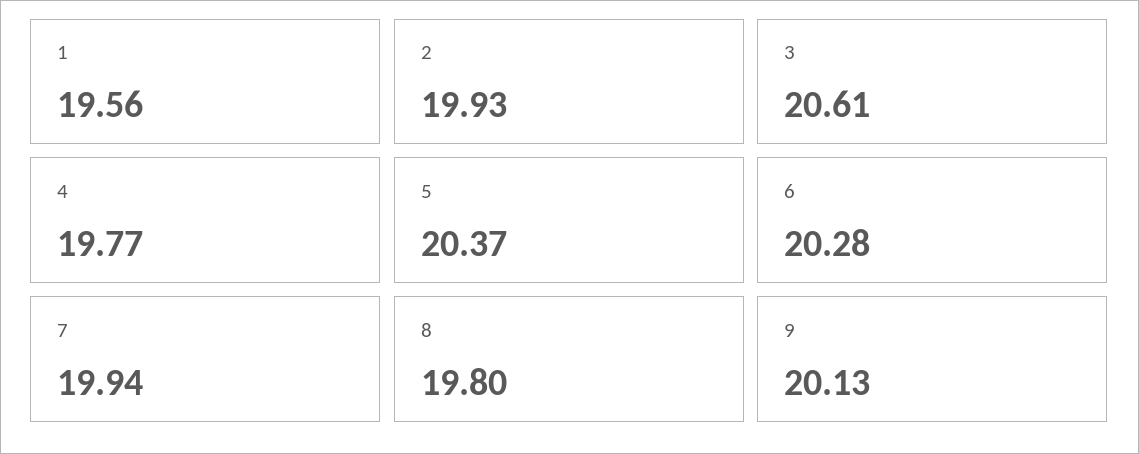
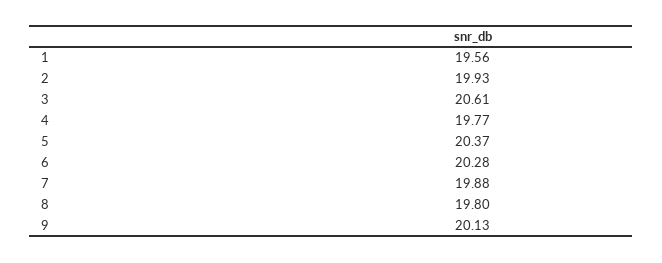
7: 19.94 -> 19.88

